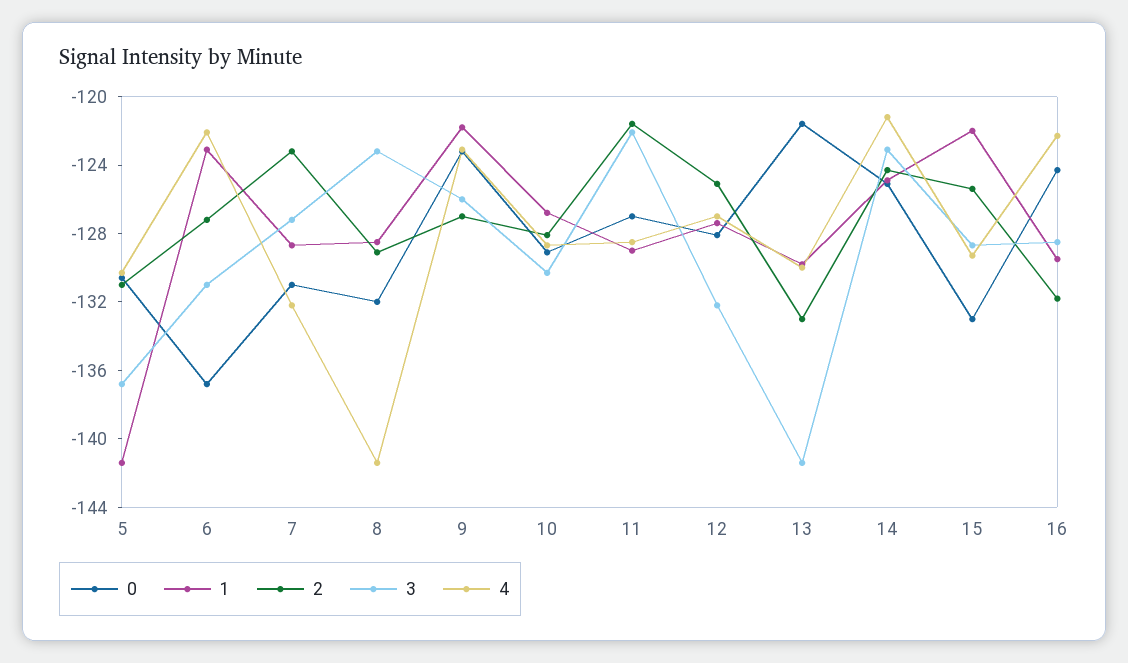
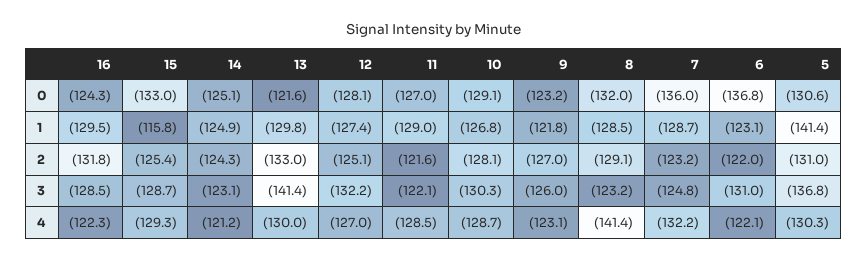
2, 6: -127 -> -122
0, 7: -131 -> -136
3, 7: -127 -> -124.8
1, 15: -122 -> -115.8

